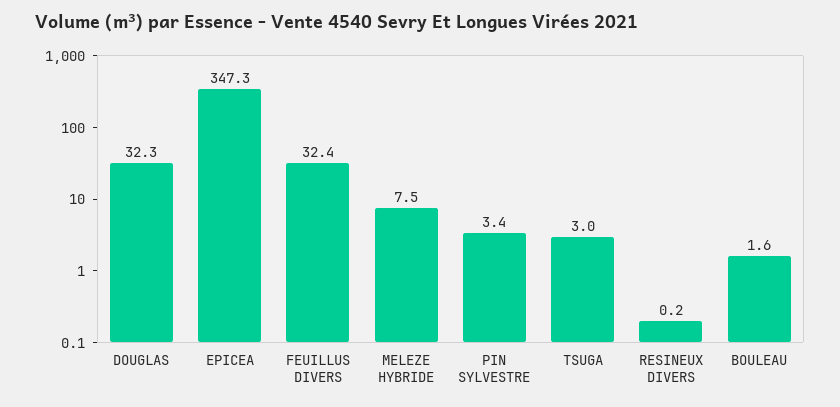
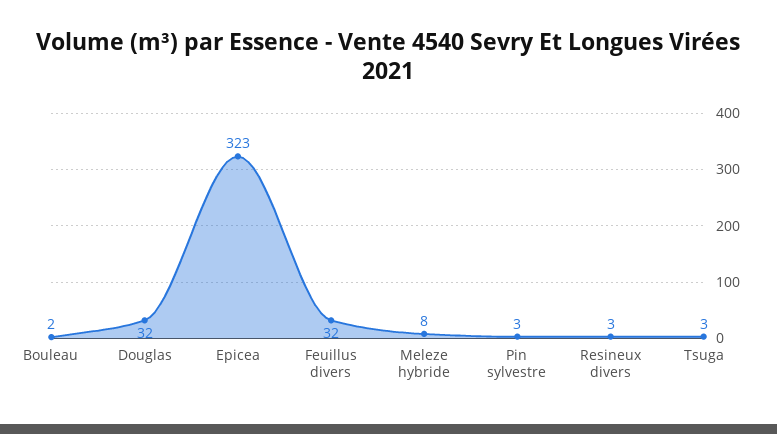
EPICEA: 347.3 -> 323
RESINEUX DIVERS: 0.2 -> 3

